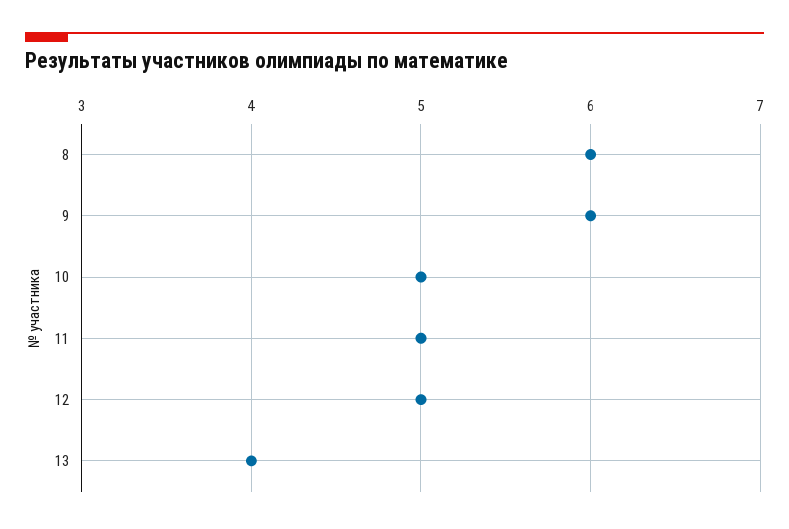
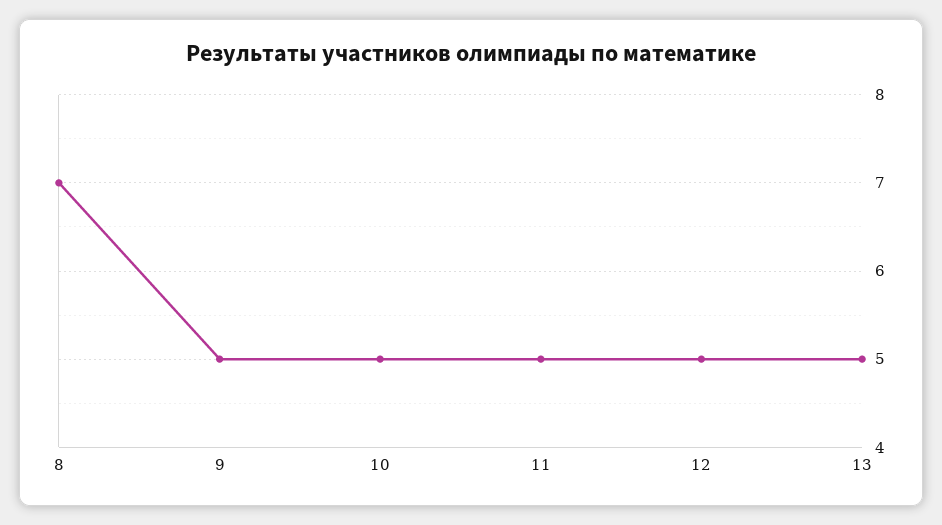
8: 6 -> 7
9: 6 -> 5
13: 4 -> 5

